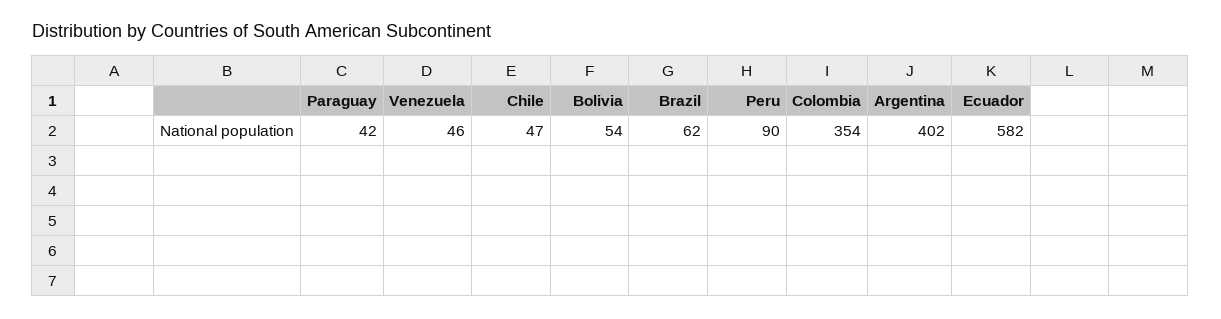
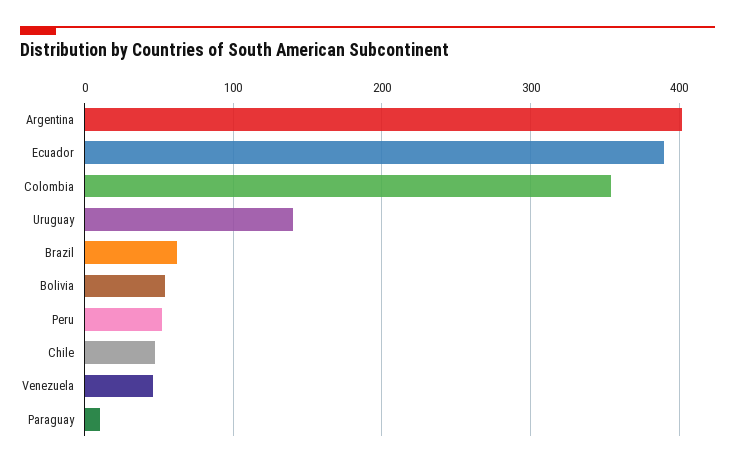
Paraguay: 42 -> 10
Peru: 90 -> 50
Ecuador: 582 -> 390
Uruguay: none -> 140

